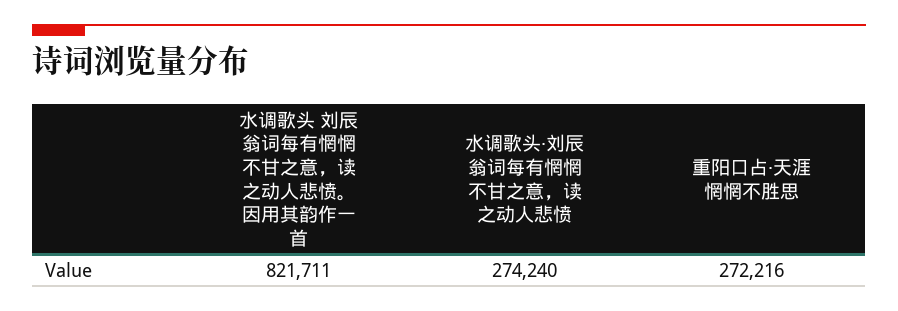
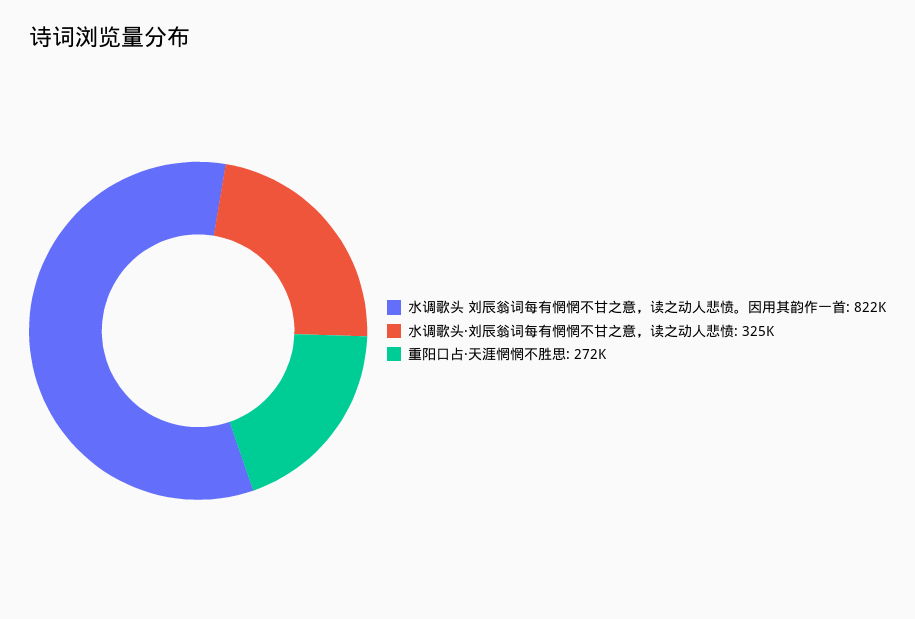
水调歌头·刘辰翁词每有惘惘不甘之意，读之动人悲愤: 274240 -> 325000

